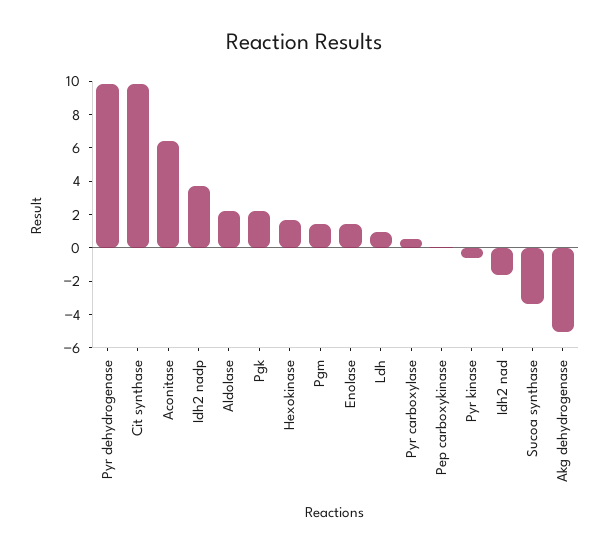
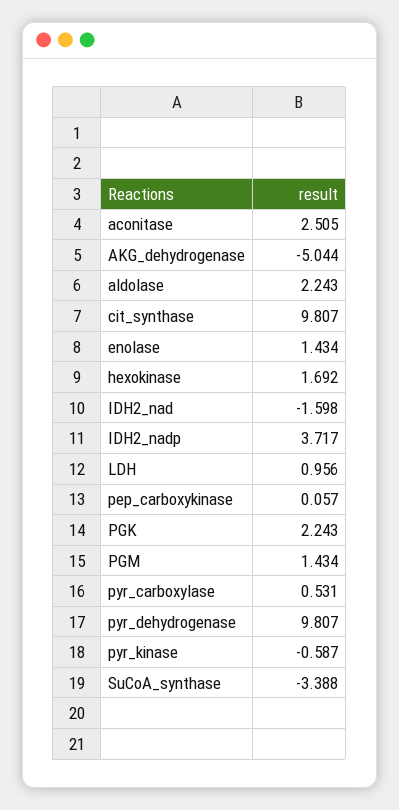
Aconitase: 6.5 -> 2.505

